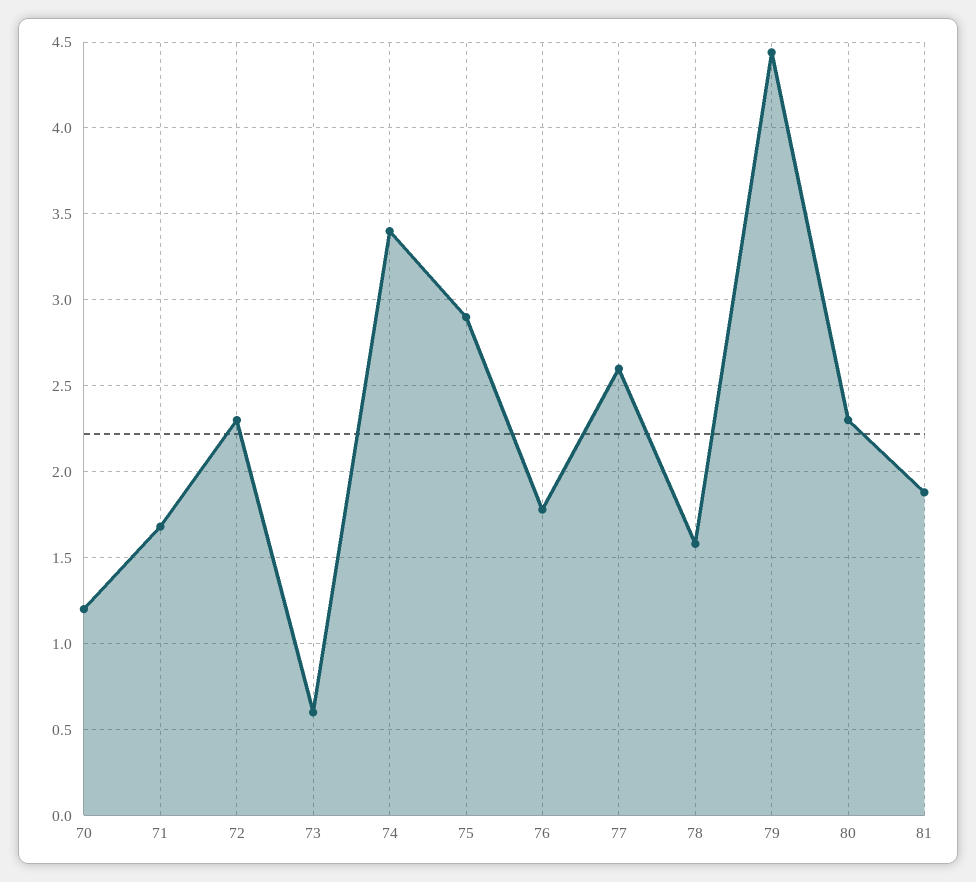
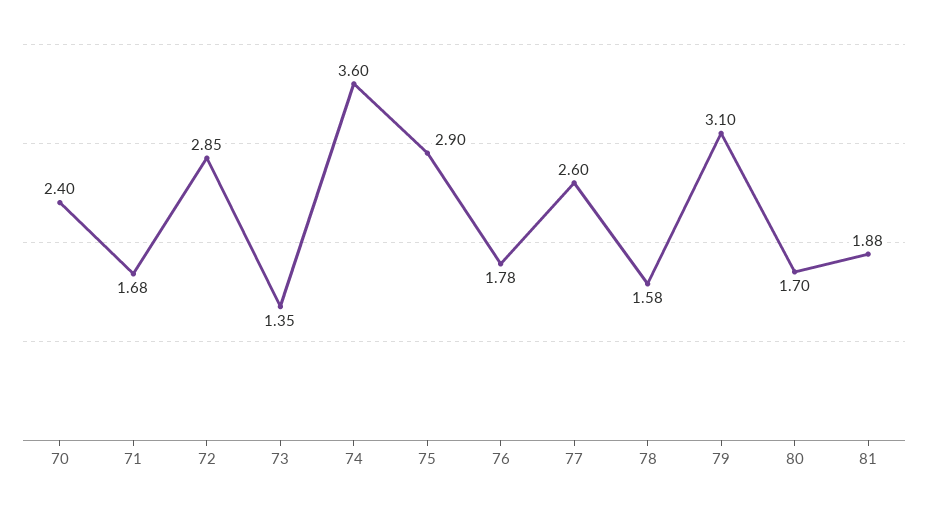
70: 1.2 -> 2.4
72: 2.3 -> 2.85
73: 0.6 -> 1.35
74: 3.4 -> 3.6
79: 4.45 -> 3.1
80: 2.3 -> 1.7

